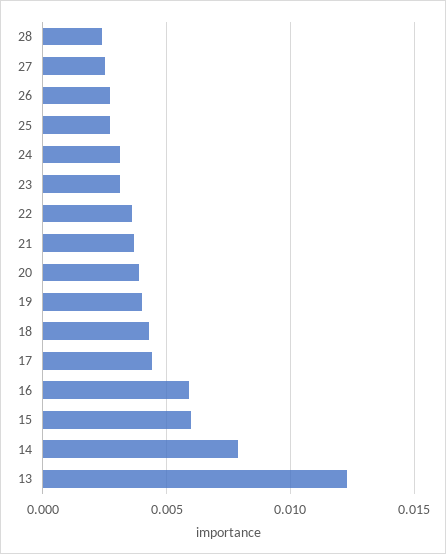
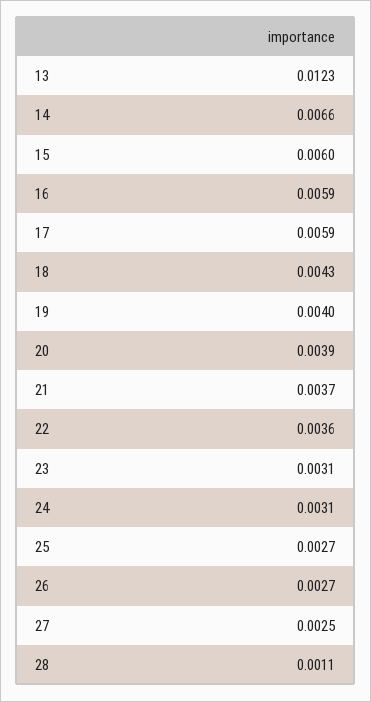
28: 0.0025 -> 0.0011
17: 0.0045 -> 0.0059
14: 0.008 -> 0.0066

